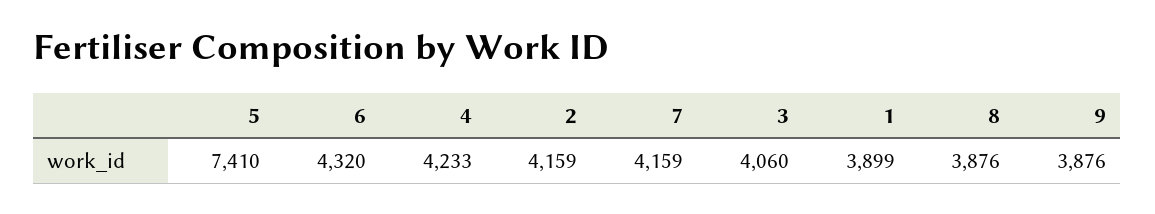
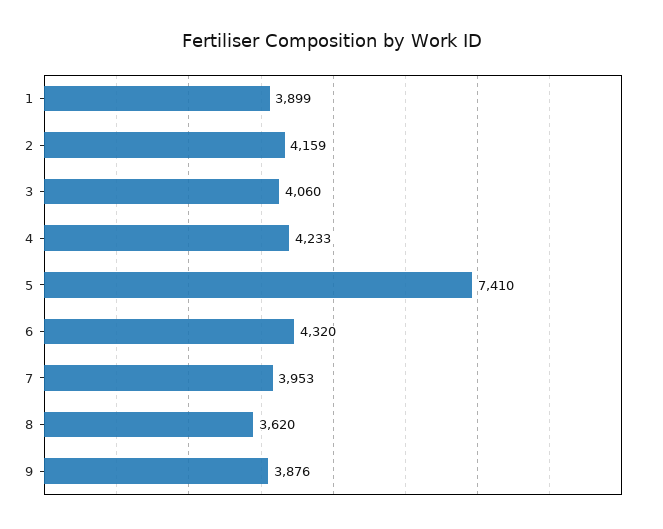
7: 4159 -> 3953
8: 3876 -> 3620

